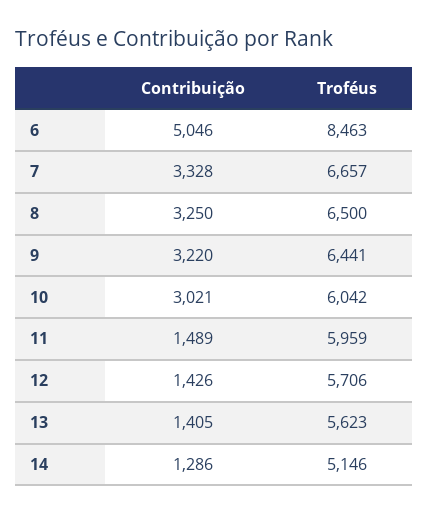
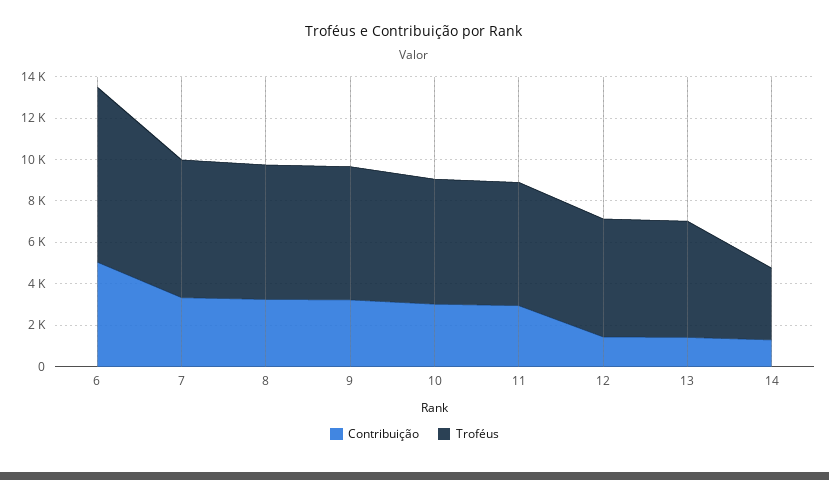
Contribuição, 11: 1489 -> 3000
Troféus, 14: 5146 -> 3500

